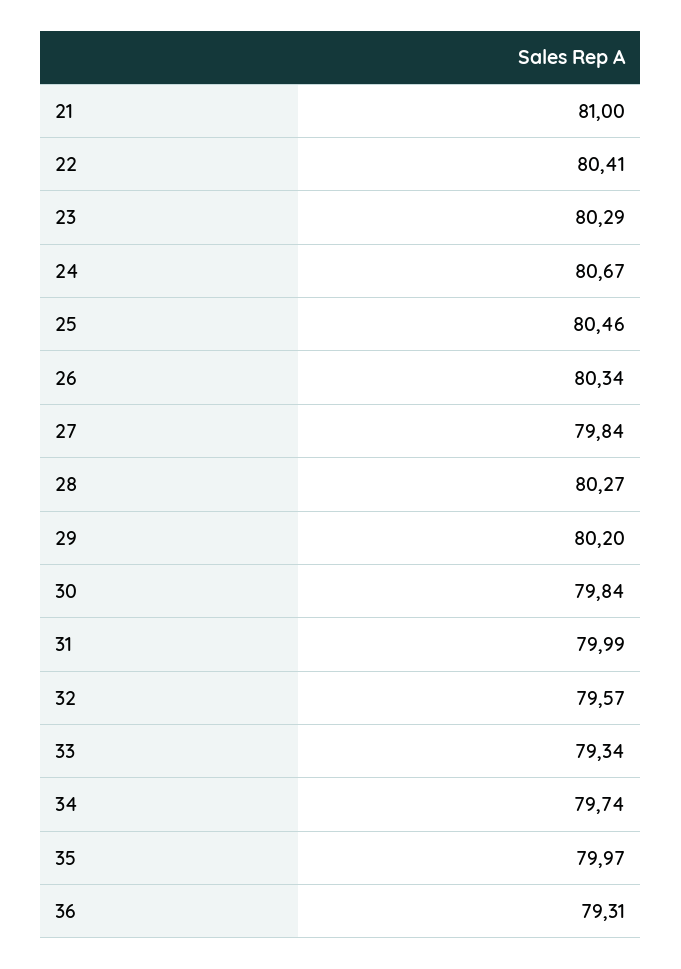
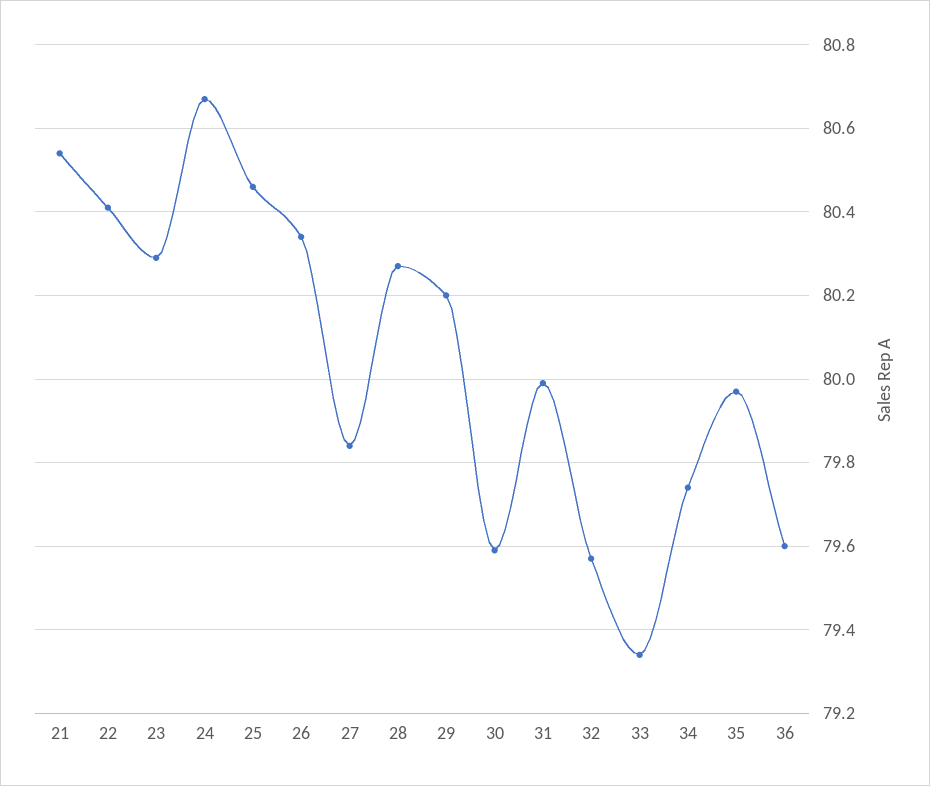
21: 81 -> 80.55
30: 79.84 -> 79.6
36: 79.31 -> 79.6

